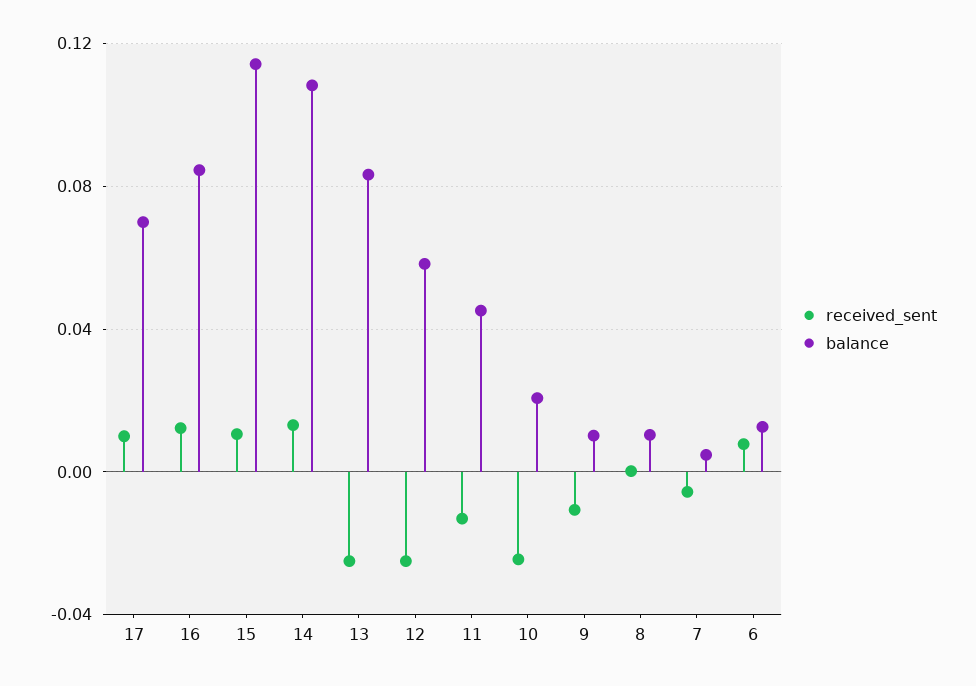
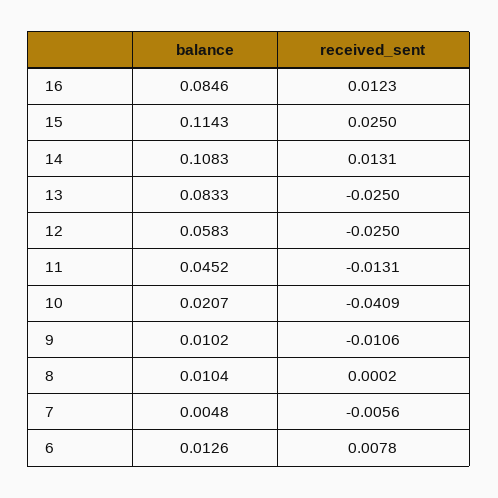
received_sent, 17: 0.01 -> none
balance, 17: 0.07 -> none
received_sent, 15: 0.01 -> 0.025
received_sent, 10: -0.025 -> -0.0409

